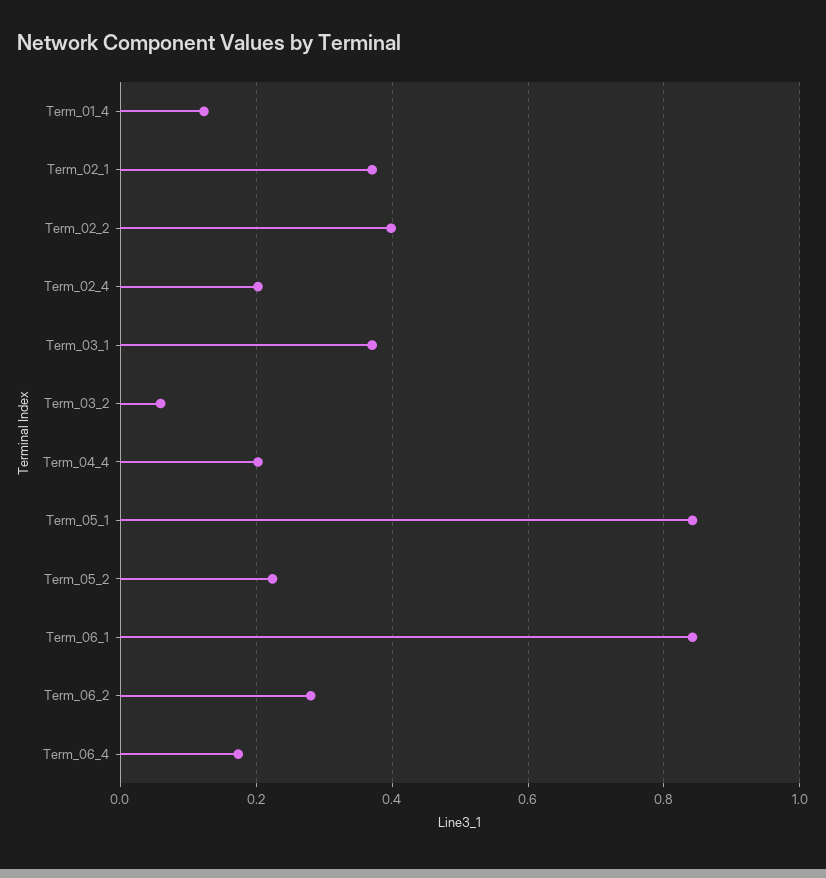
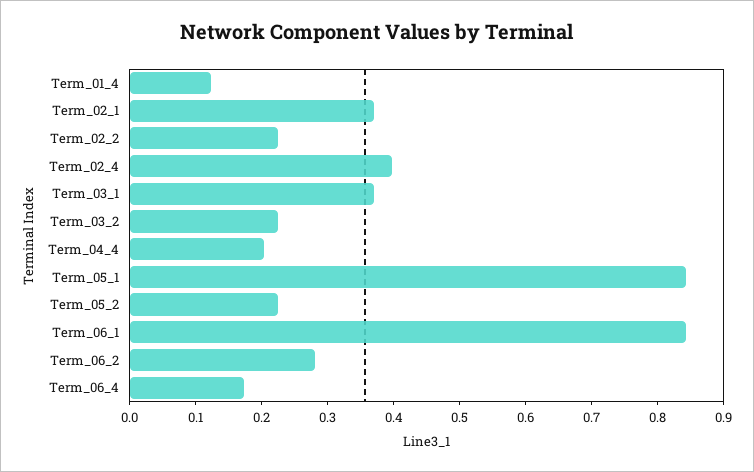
Term_02_2: 0.4 -> 0.22
Term_02_4: 0.2 -> 0.4
Term_03_2: 0.06 -> 0.22

